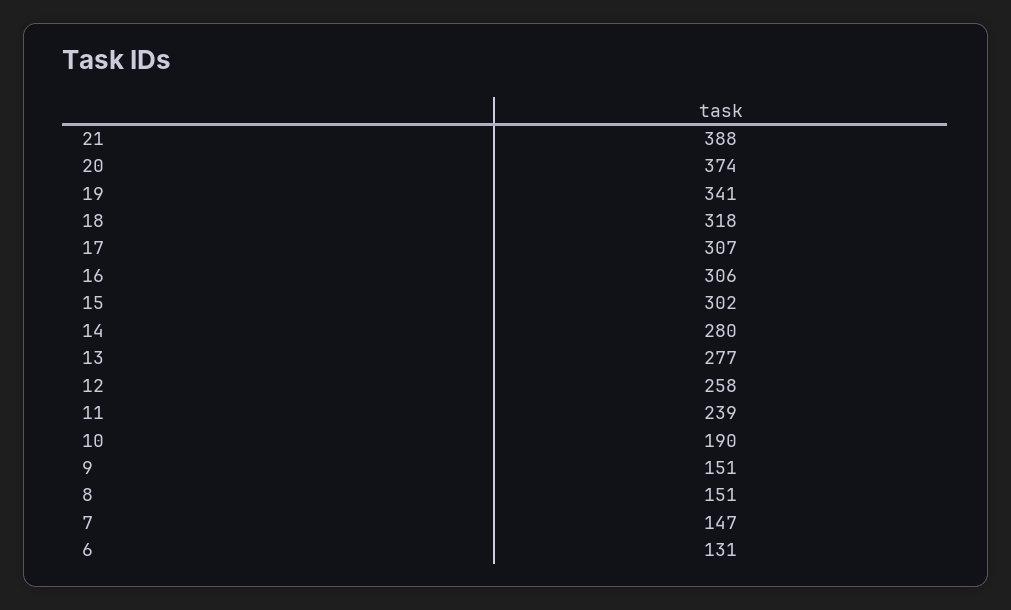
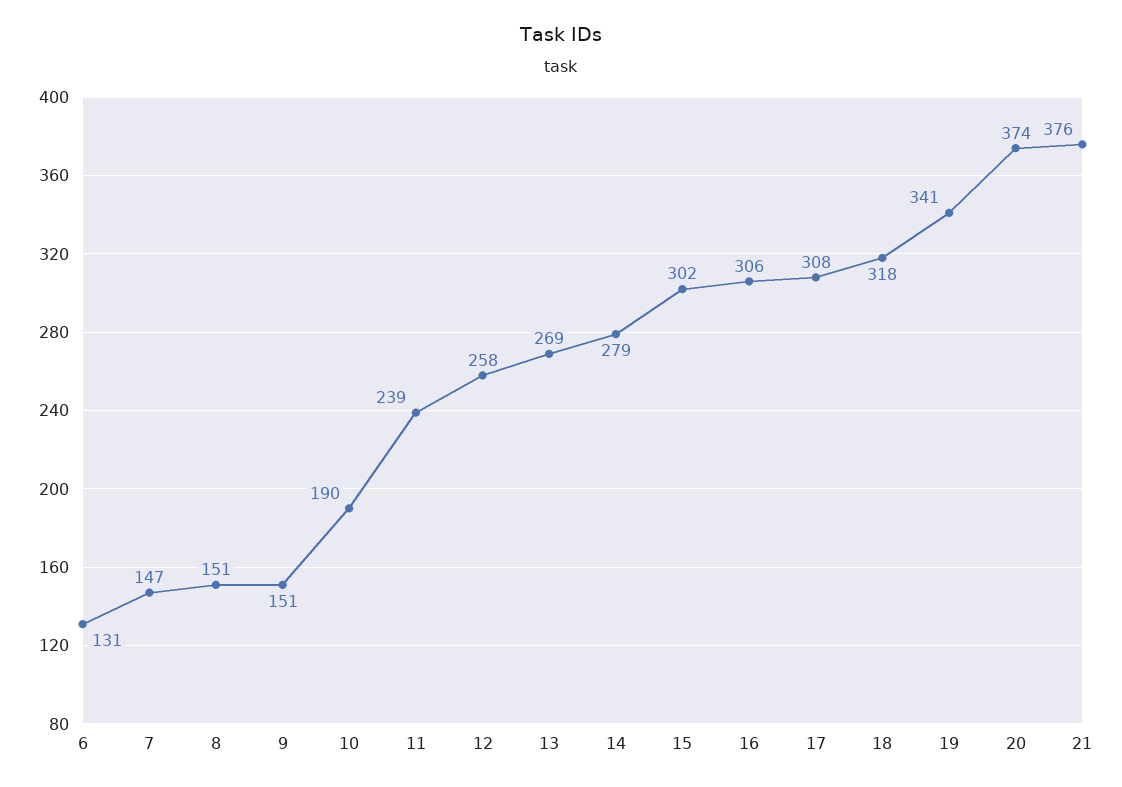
21: 388 -> 376
17: 307 -> 308
14: 280 -> 279
13: 277 -> 269

